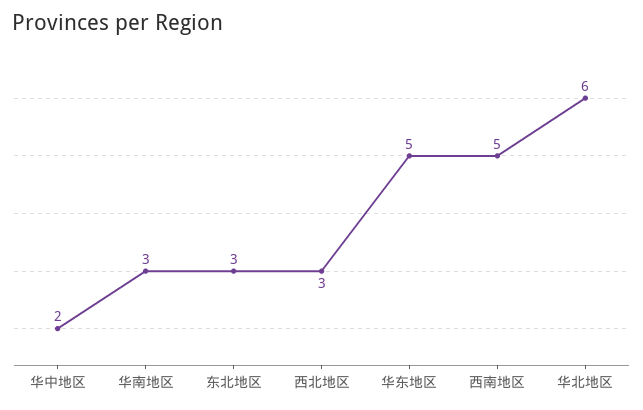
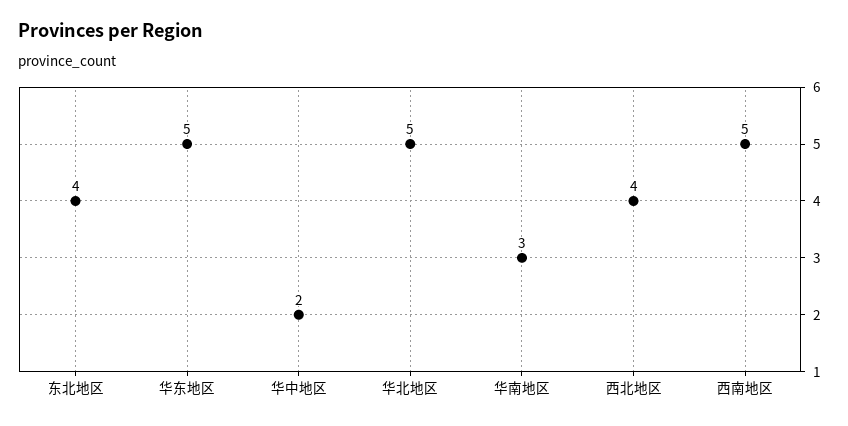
东北地区: 3 -> 4
西北地区: 3 -> 4
华北地区: 6 -> 5

